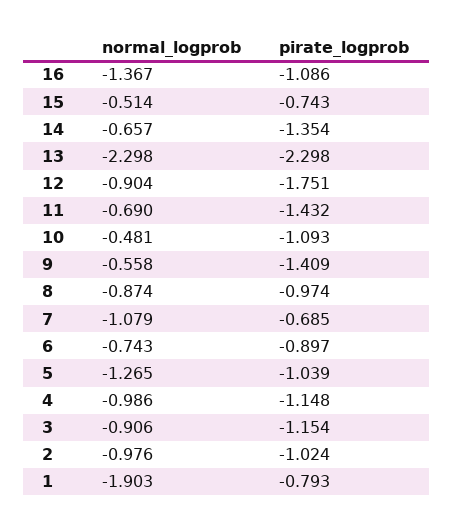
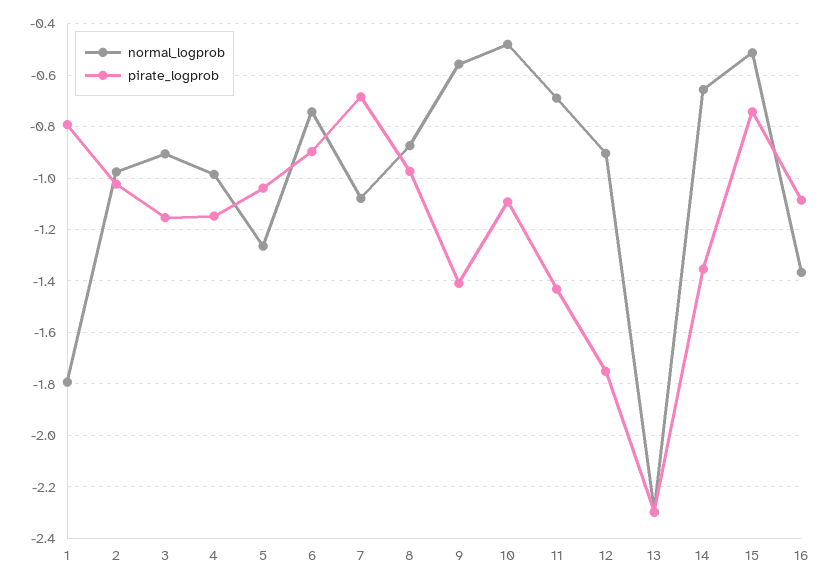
normal_logprob, 1: -1.903 -> -1.8

